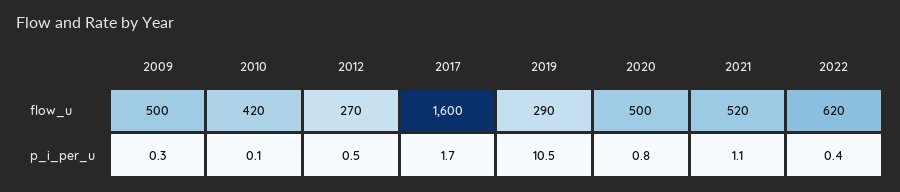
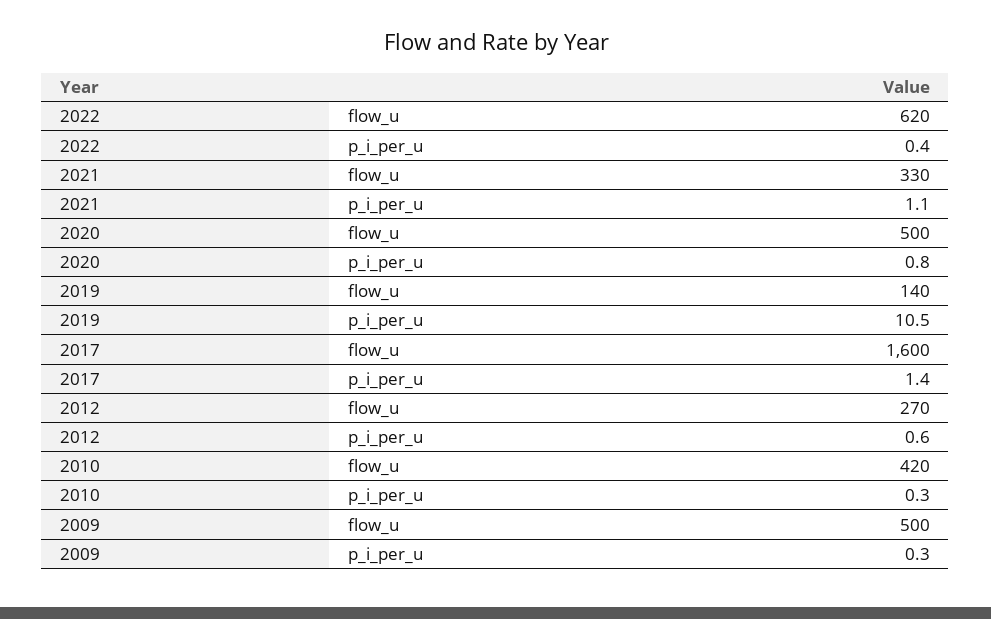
2019, flow_u: 290 -> 140
2021, flow_u: 520 -> 330
2010, p_i_per_u: 0.1 -> 0.3
2012, p_i_per_u: 0.5 -> 0.6
2017, p_i_per_u: 1.7 -> 1.4

